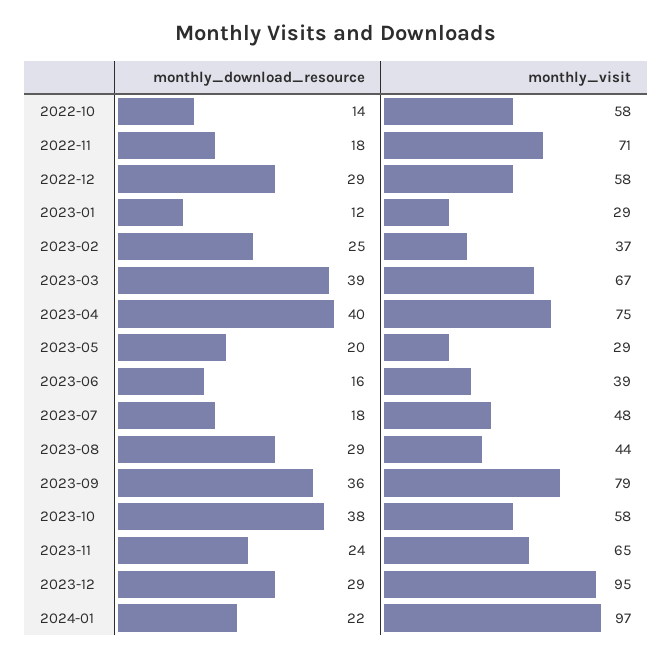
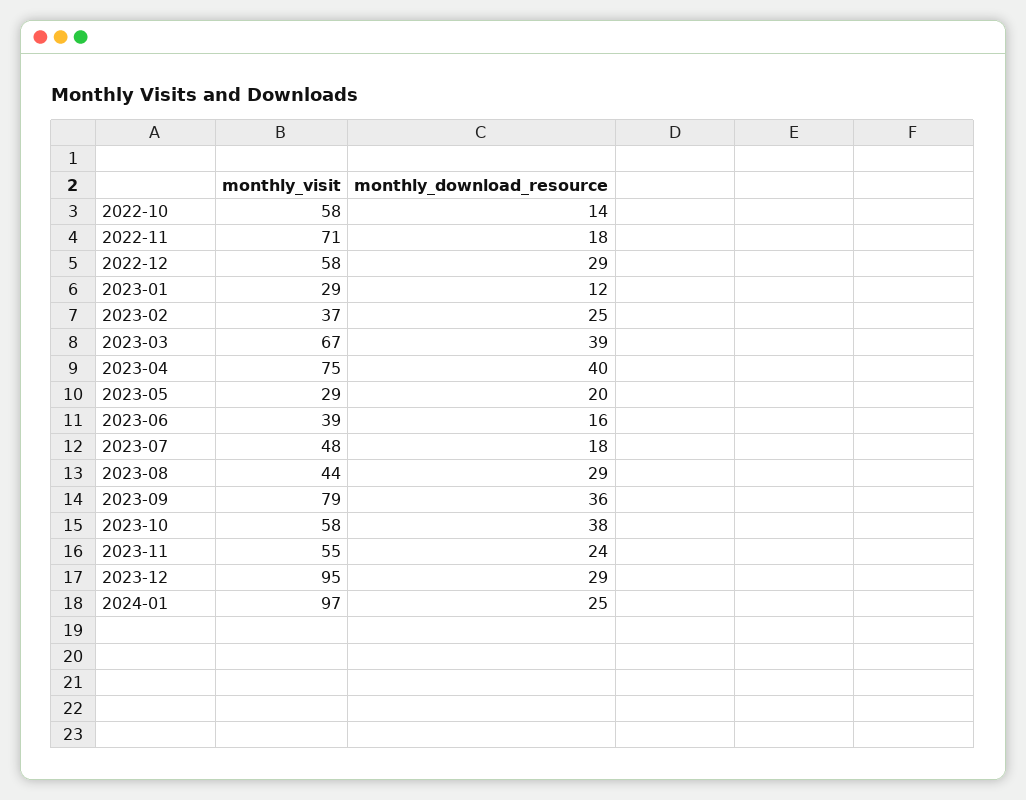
monthly_visit, 2023-11: 65 -> 55
monthly_download_resource, 2024-01: 22 -> 25

